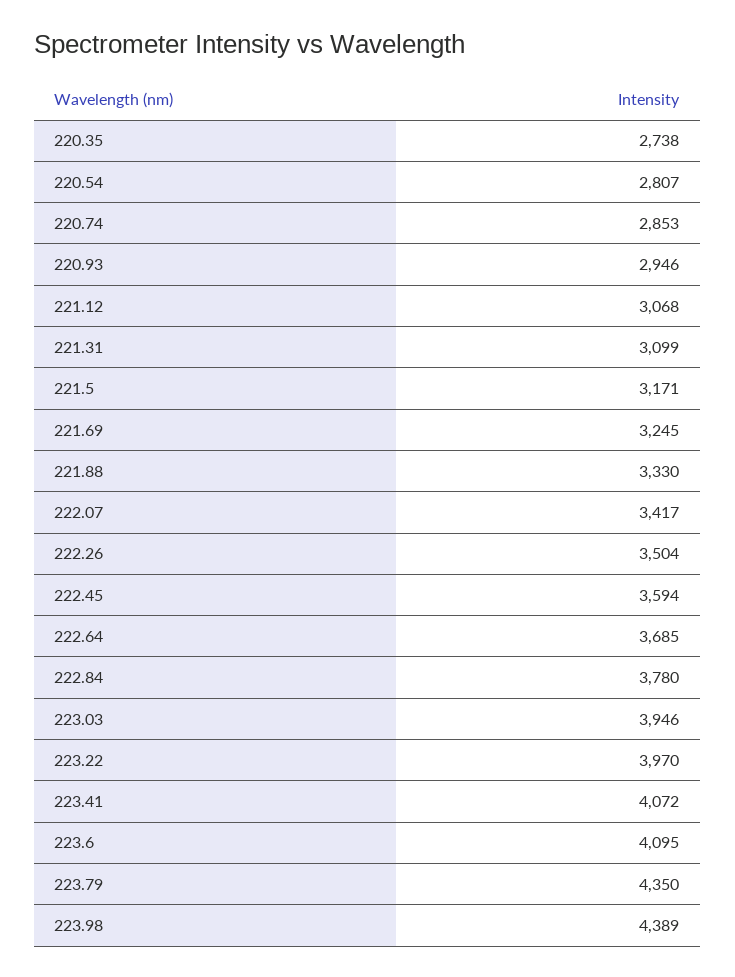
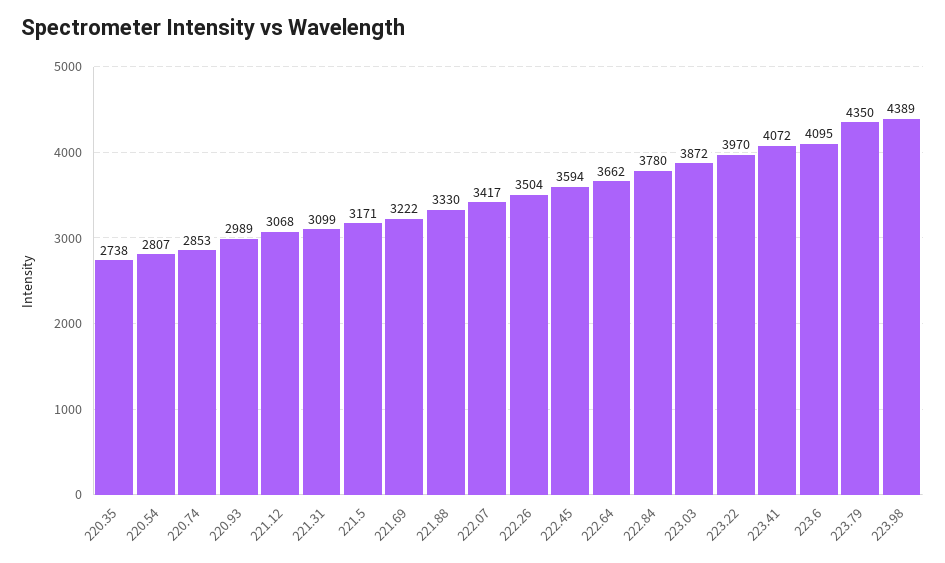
220.93: 2946 -> 2989
221.69: 3245 -> 3222
222.64: 3685 -> 3662
223.03: 3946 -> 3872

